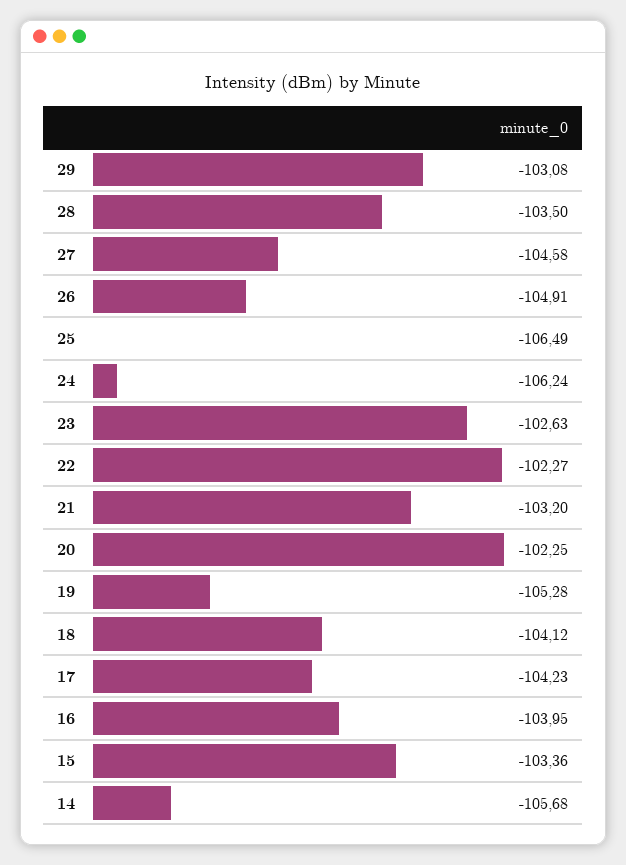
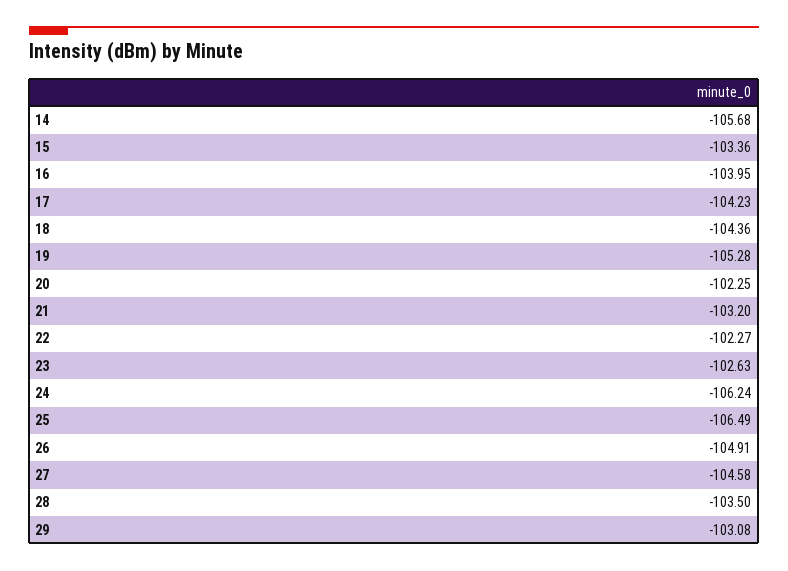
18: -104.12 -> -104.36

